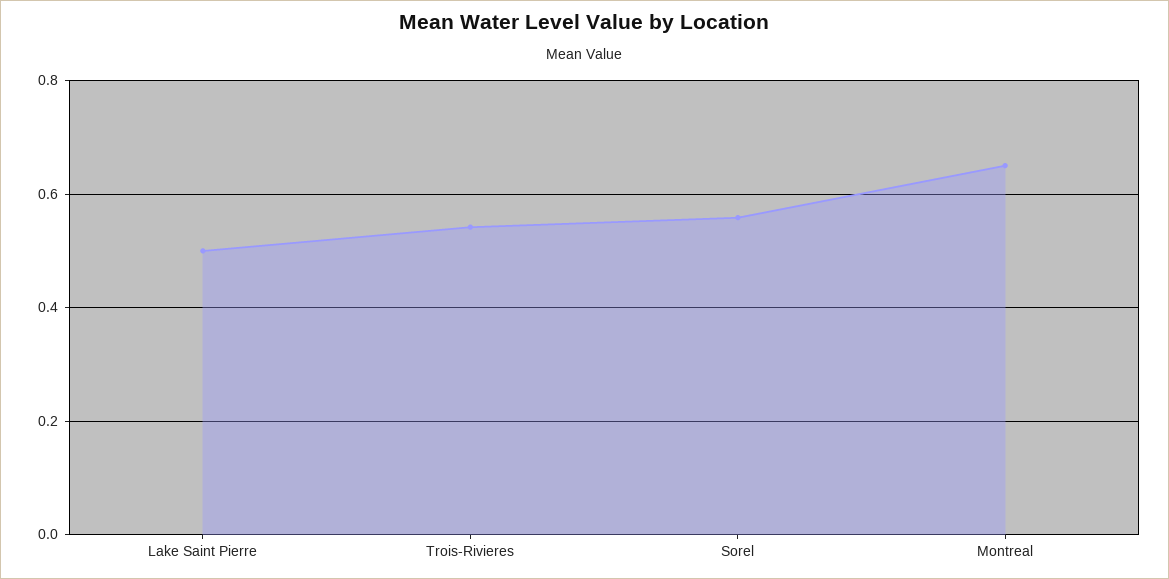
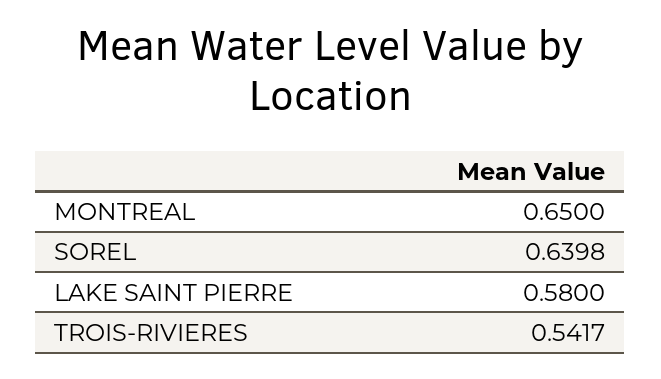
Lake Saint Pierre: 0.5 -> 0.58
Sorel: 0.56 -> 0.6398

